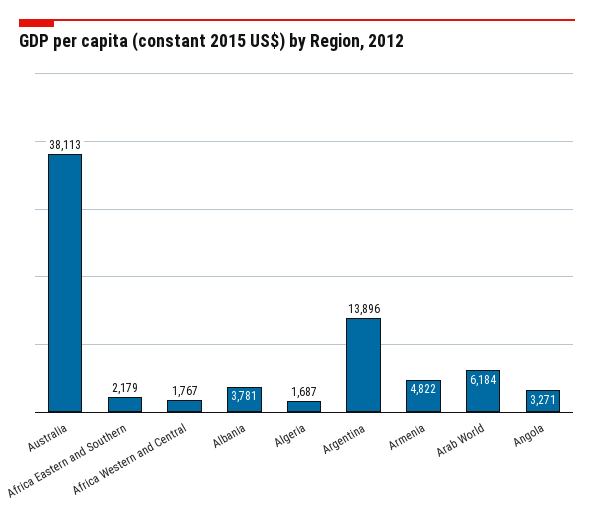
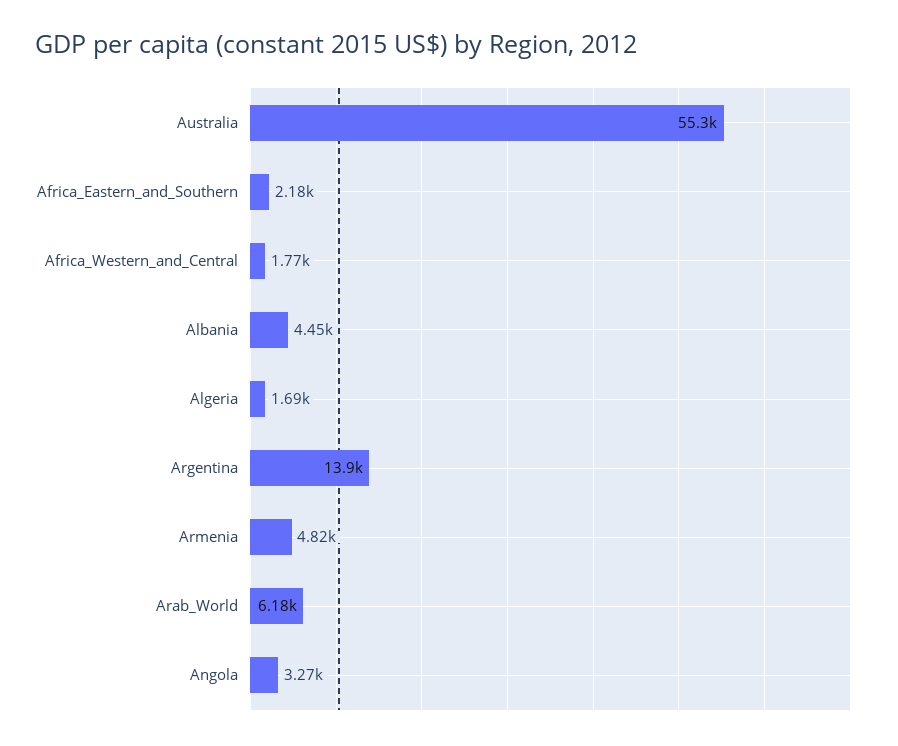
Australia: 38113 -> 55300
Albania: 3781 -> 4450

